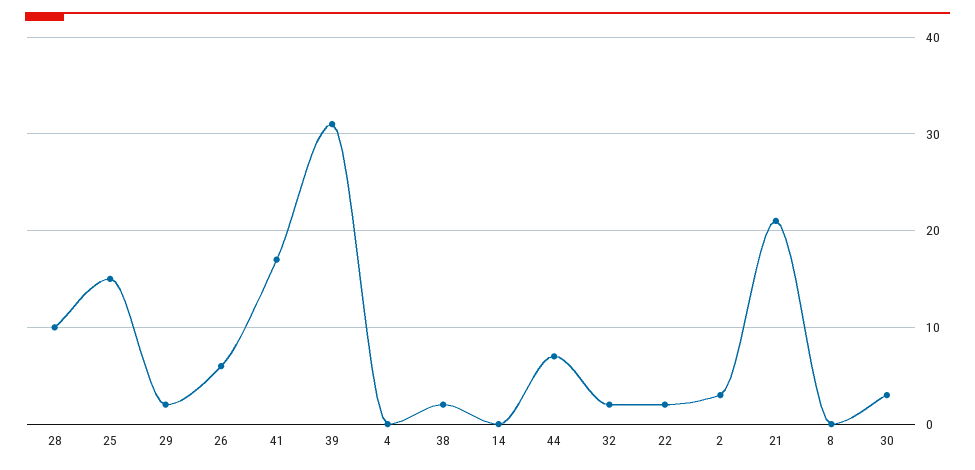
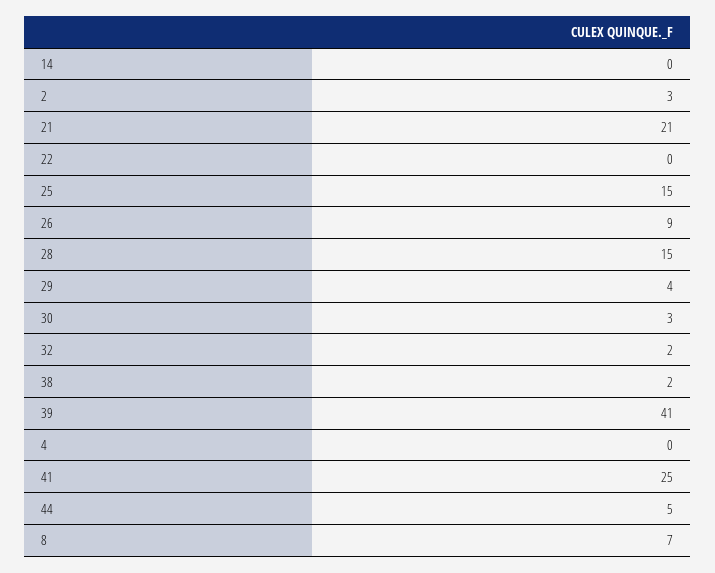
28: 10 -> 15
29: 2 -> 4
26: 6 -> 9
41: 17 -> 25
39: 31 -> 41
44: 7 -> 5
22: 2 -> 0
8: 0 -> 7

